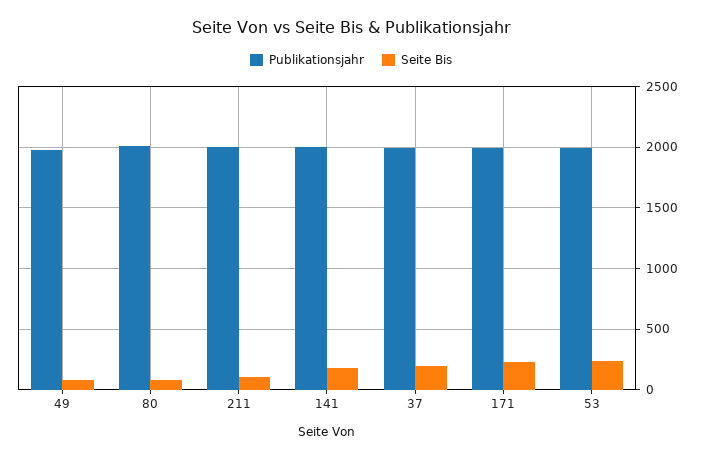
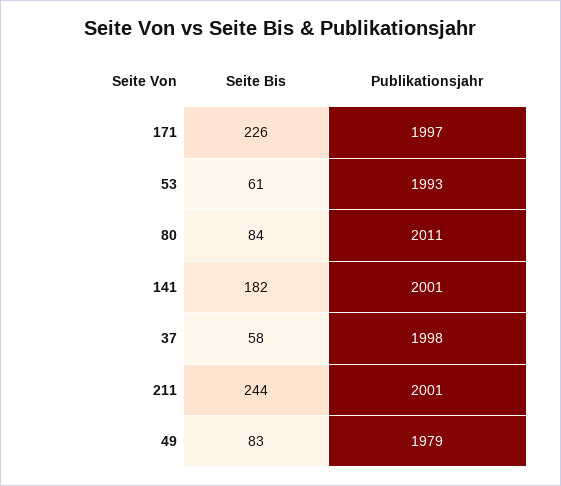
Seite Bis, 211: 100 -> 244
Seite Bis, 37: 200 -> 58
Seite Bis, 53: 250 -> 61

